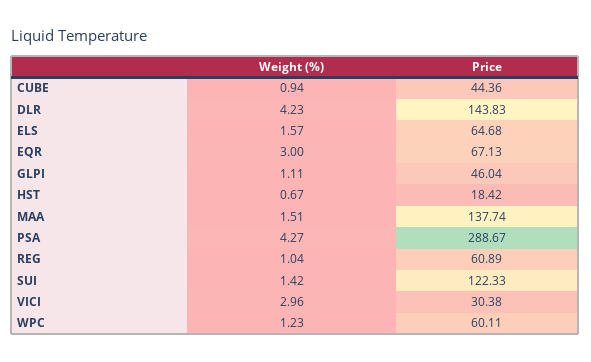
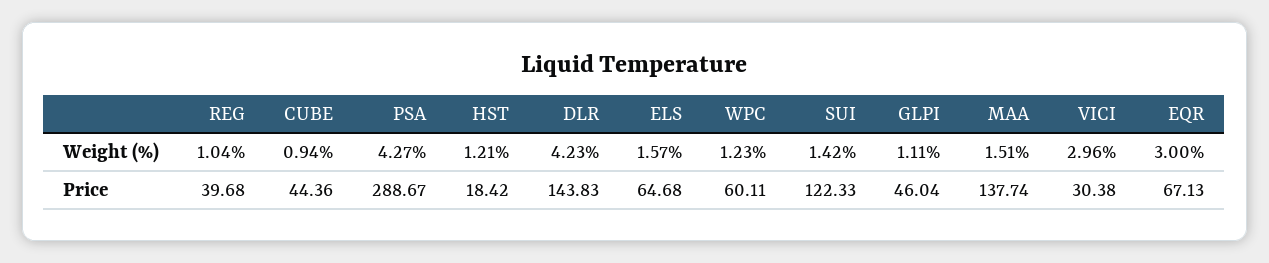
Weight (%), HST: 0.67 -> 1.21
Price, REG: 60.89 -> 39.68

